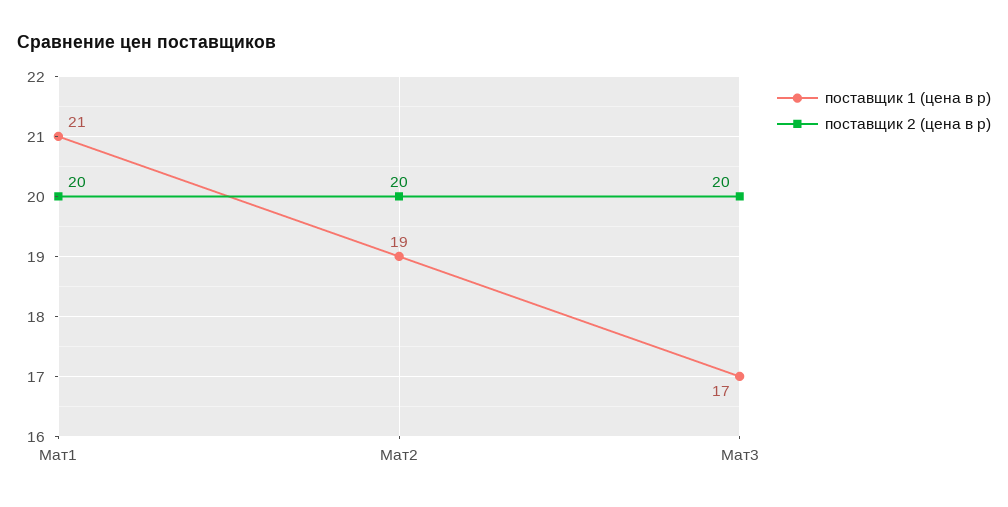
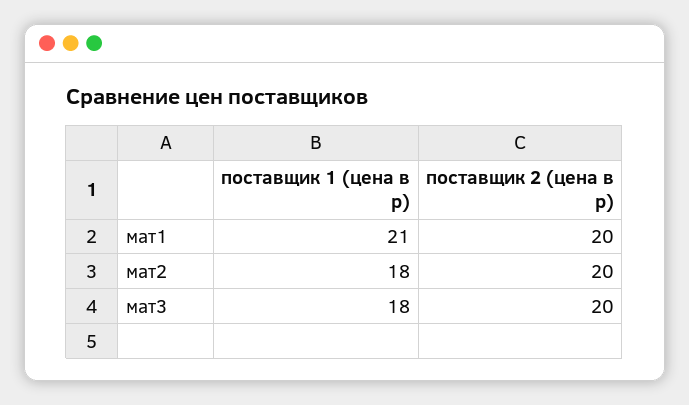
поставщик 1 (цена в р), Мат2: 19 -> 18
поставщик 1 (цена в р), Мат3: 17 -> 18

